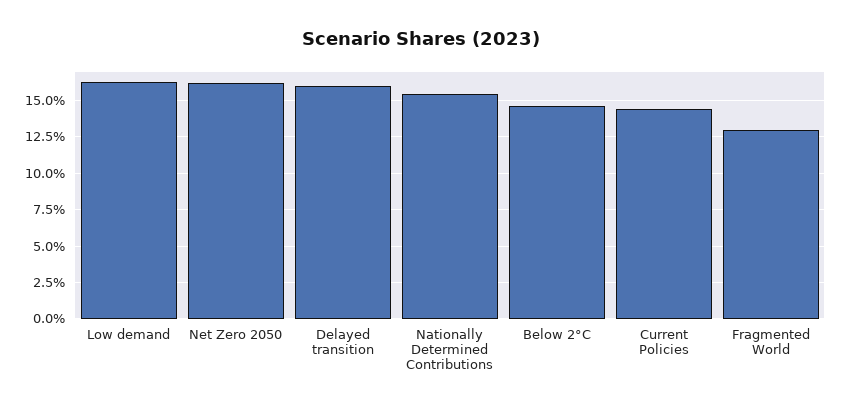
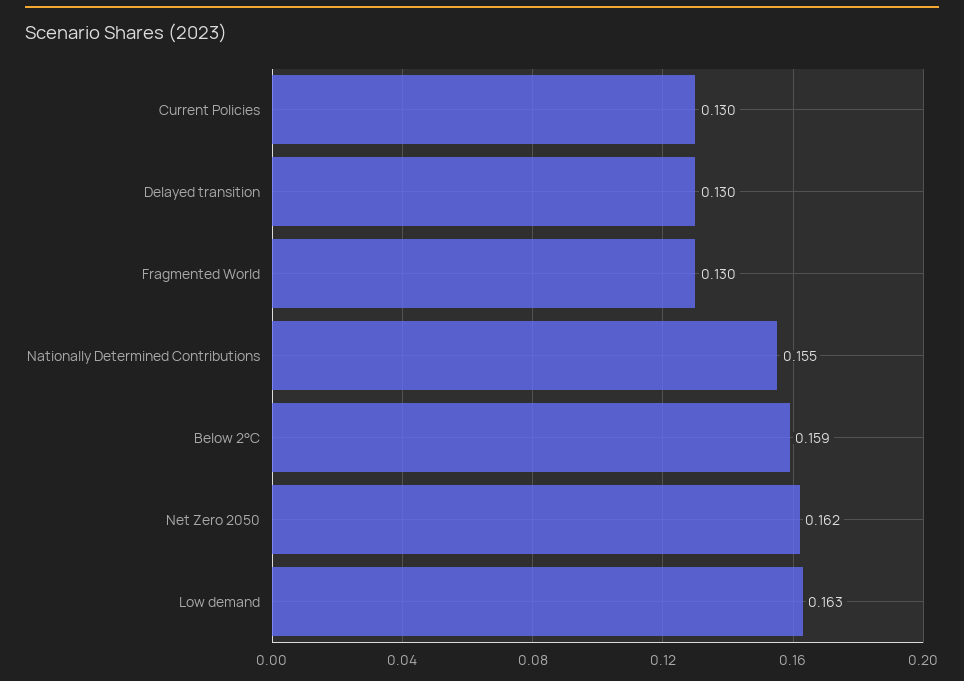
Delayed transition: 0.16 -> 0.13
Below 2°C: 0.145 -> 0.159
Current Policies: 0.145 -> 0.13

